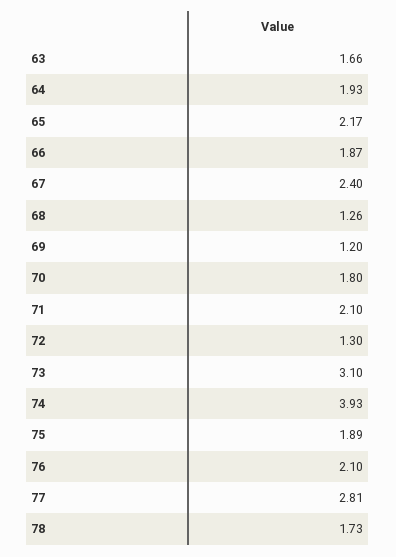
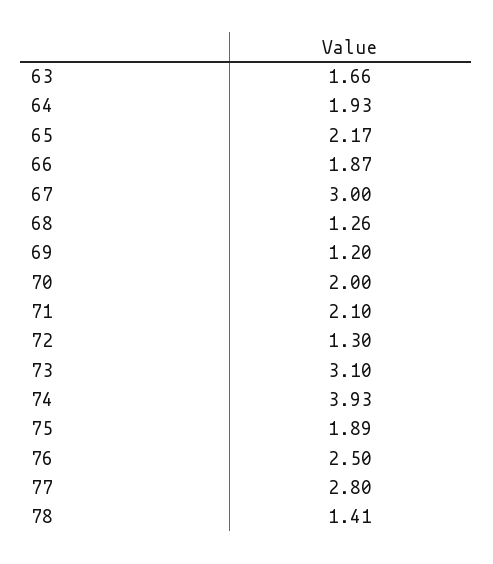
67: 2.4 -> 3
70: 1.8 -> 2
76: 2.1 -> 2.5
77: 2.81 -> 2.8
78: 1.73 -> 1.41

